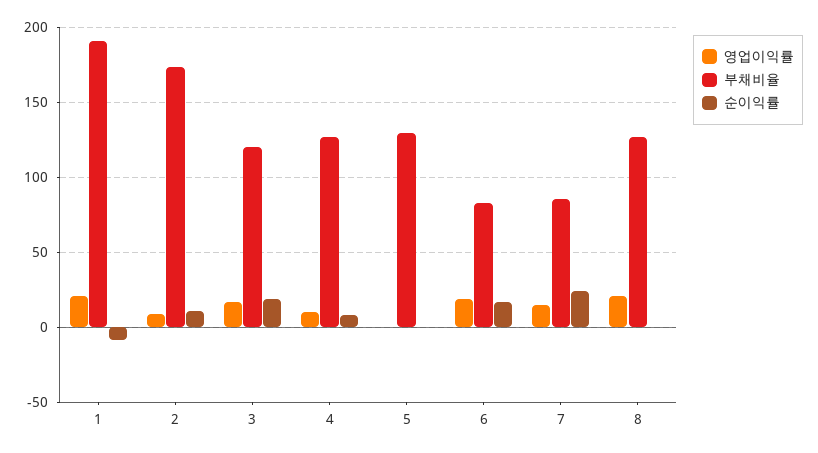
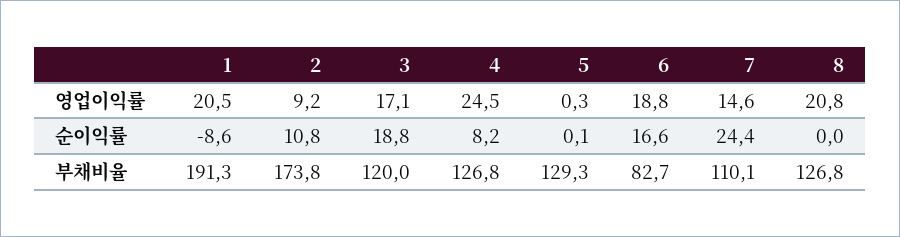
영업이익률, 4: 10 -> 24.5
부채비율, 7: 85 -> 110.1

